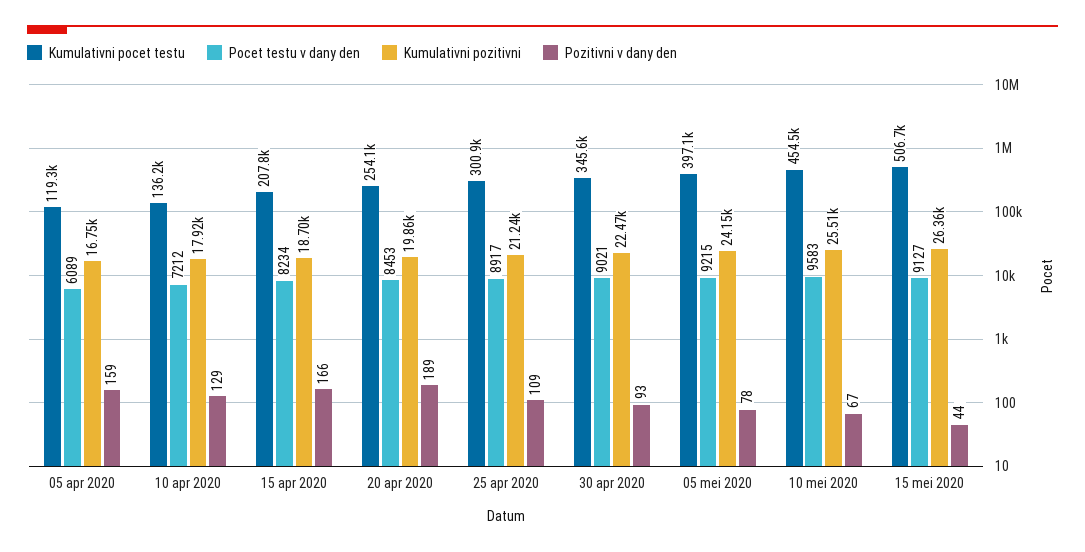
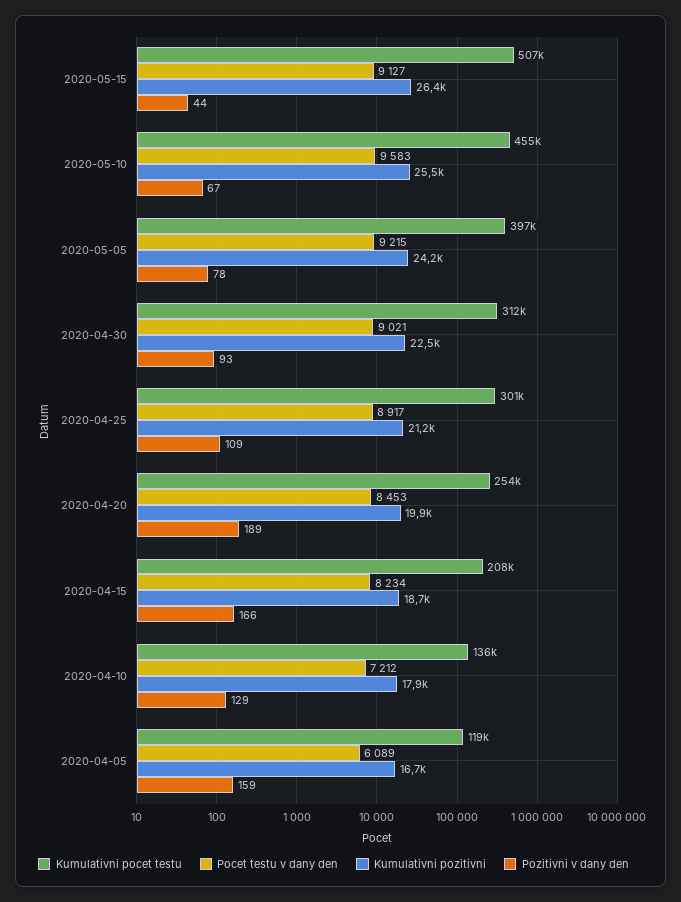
Kumulativni pocet testu, 30 apr 2020: 345600 -> 312000

